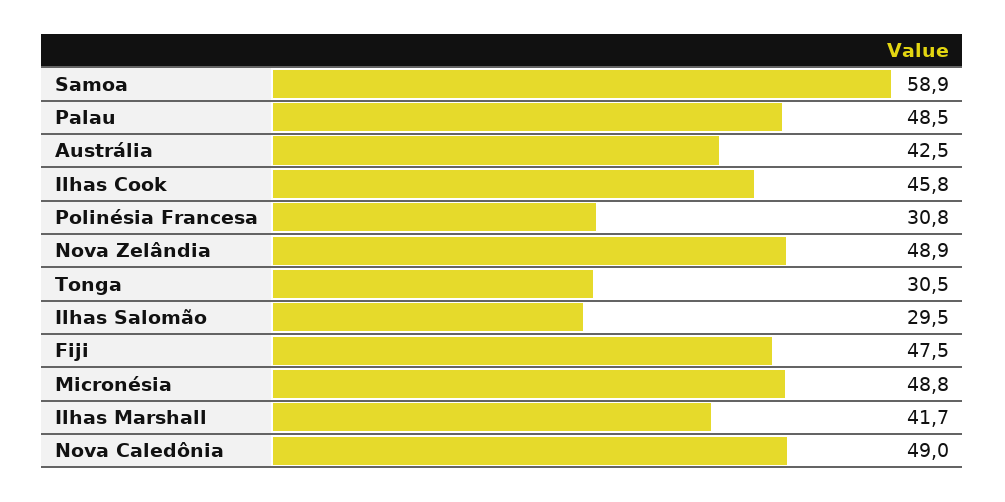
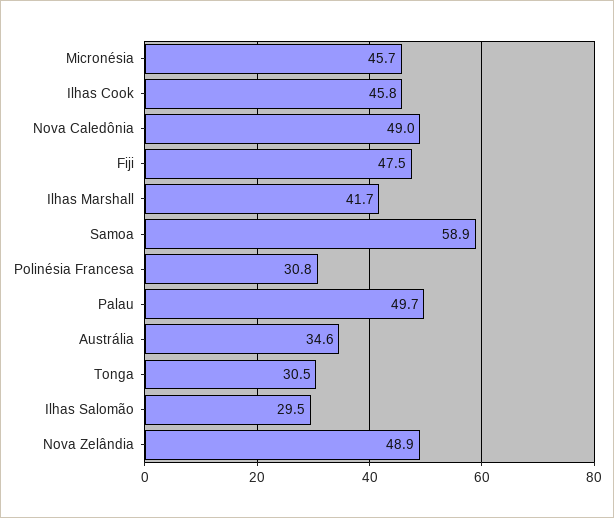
Palau: 48.5 -> 49.7
Austrália: 42.5 -> 34.6
Micronésia: 48.8 -> 45.7

